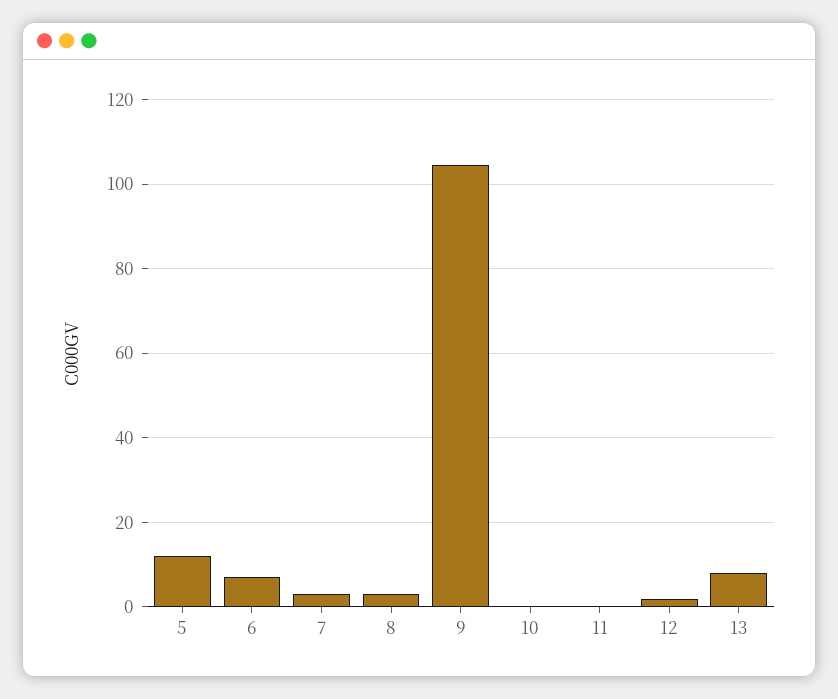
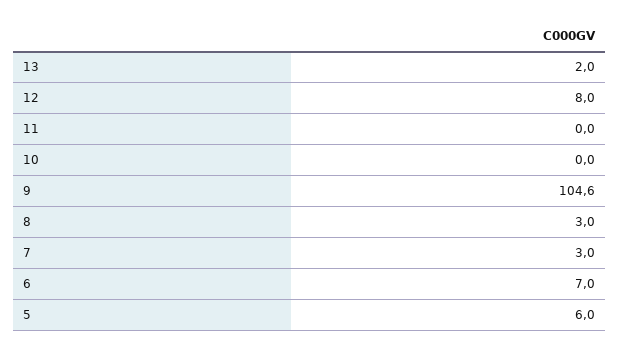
5: 12 -> 6
12: 2 -> 8
13: 8 -> 2

